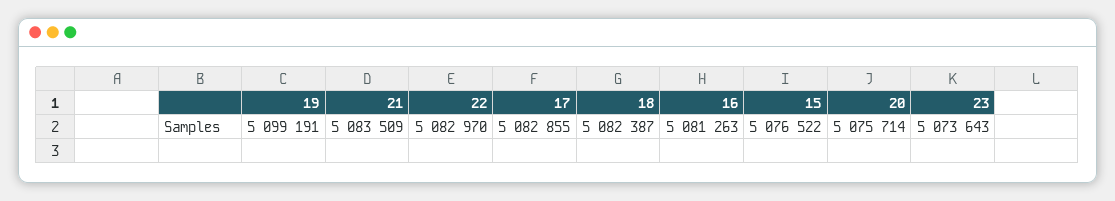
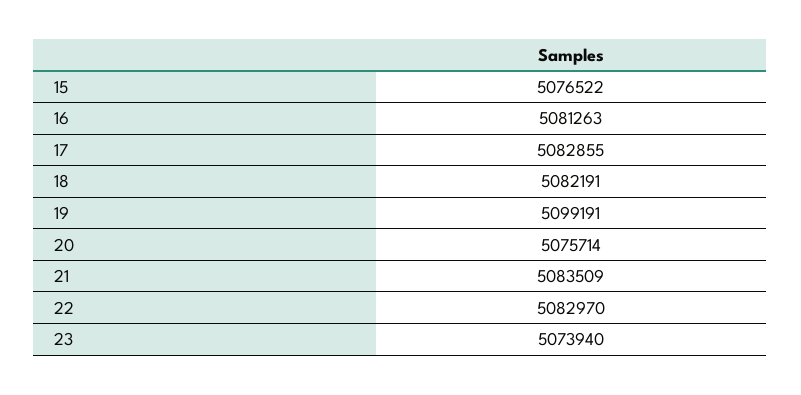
18: 5082387 -> 5082191
23: 5073643 -> 5073940

